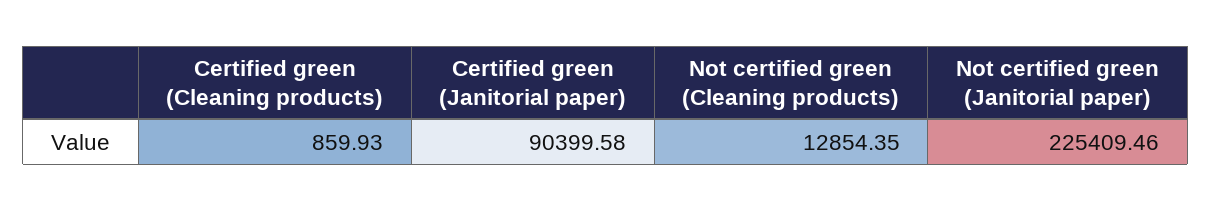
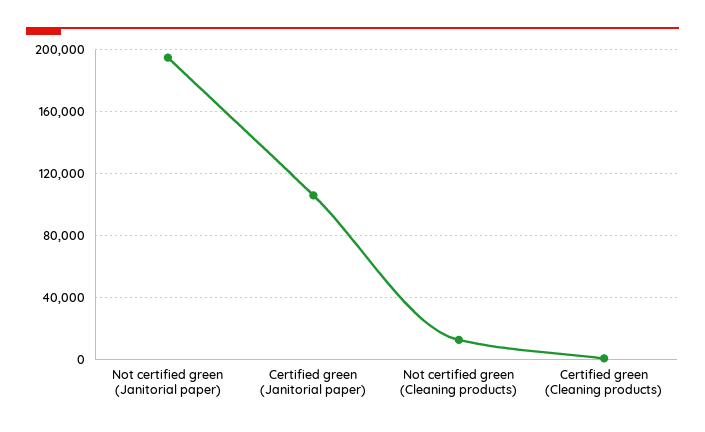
Certified green (Janitorial paper): 90399.58 -> 105000
Not certified green (Janitorial paper): 225409.46 -> 195000

